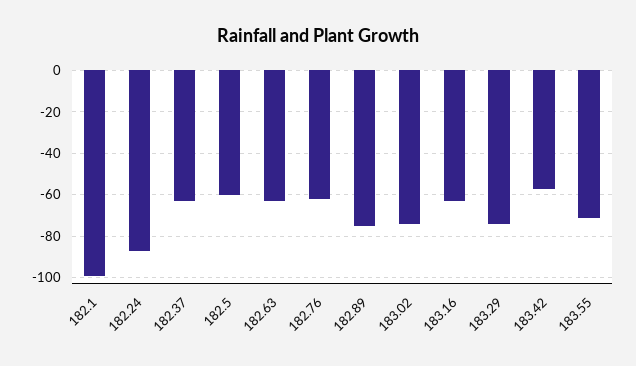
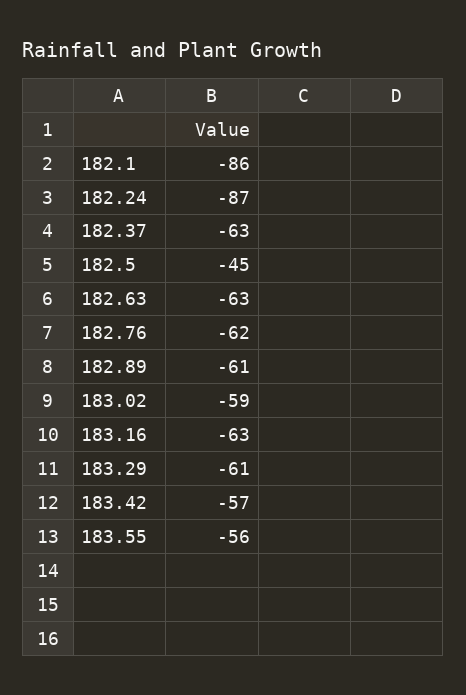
182.1: -100 -> -86
182.5: -60 -> -45
182.89: -75 -> -61
183.02: -75 -> -59
183.29: -75 -> -61
183.55: -70 -> -56

